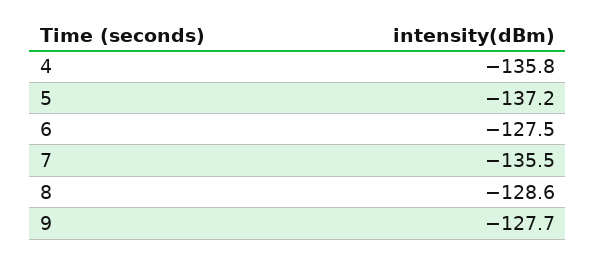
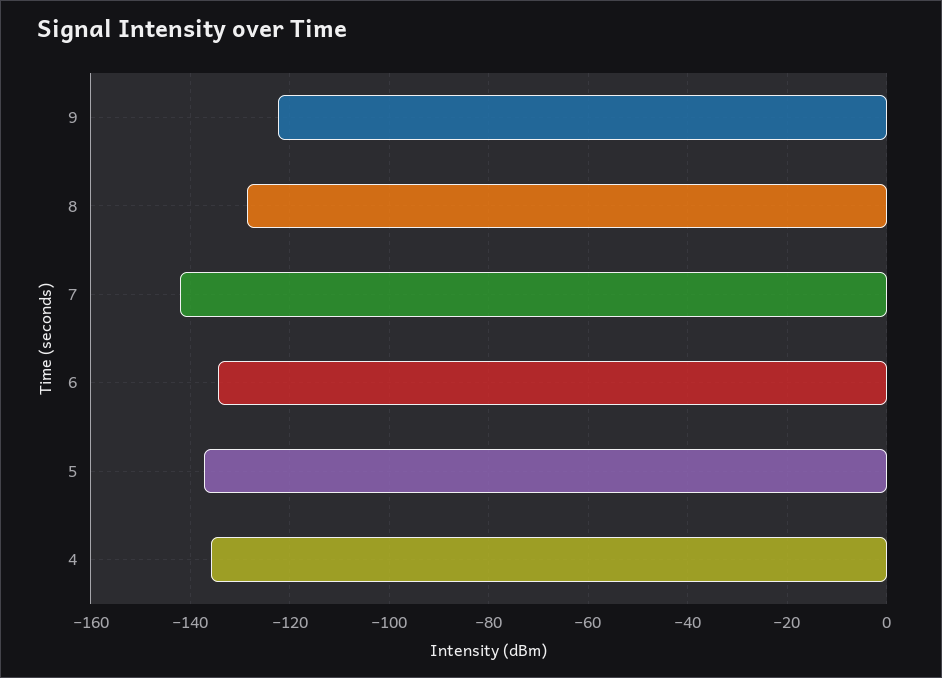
6: -127.5 -> -134
7: -135.5 -> -142
9: -127.7 -> -122

